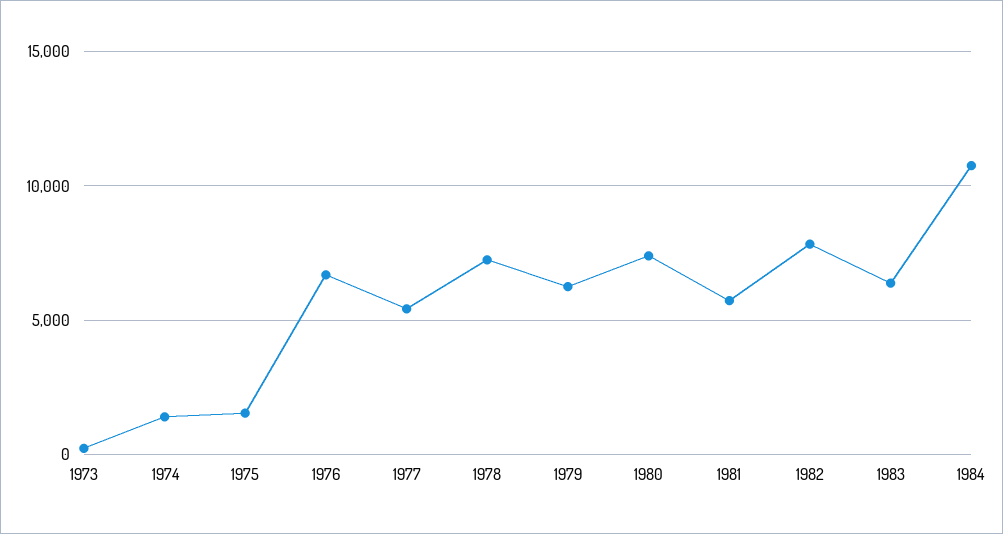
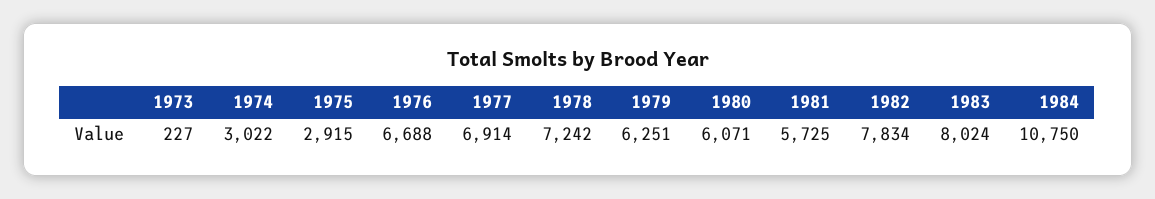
1974: 1500 -> 3022
1975: 1500 -> 2915
1977: 5500 -> 6914
1980: 7500 -> 6071
1983: 6500 -> 8024

